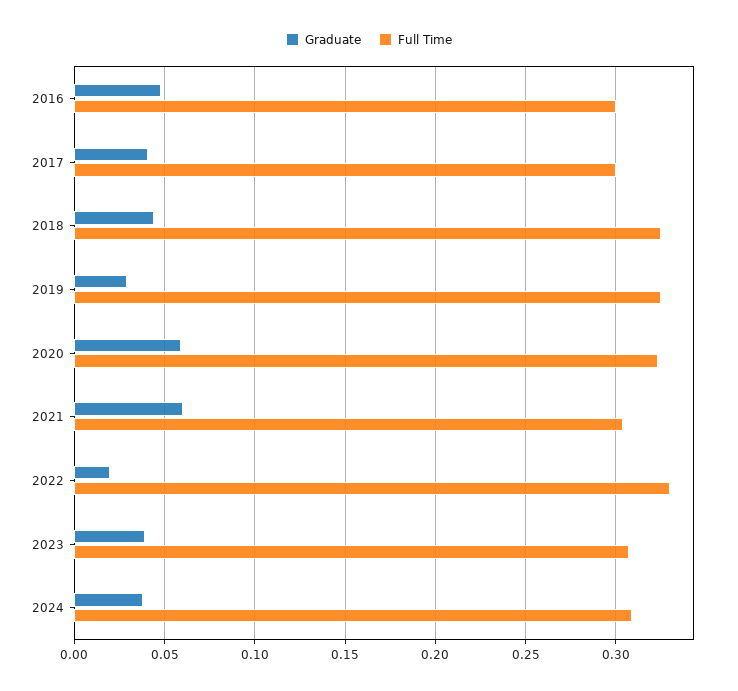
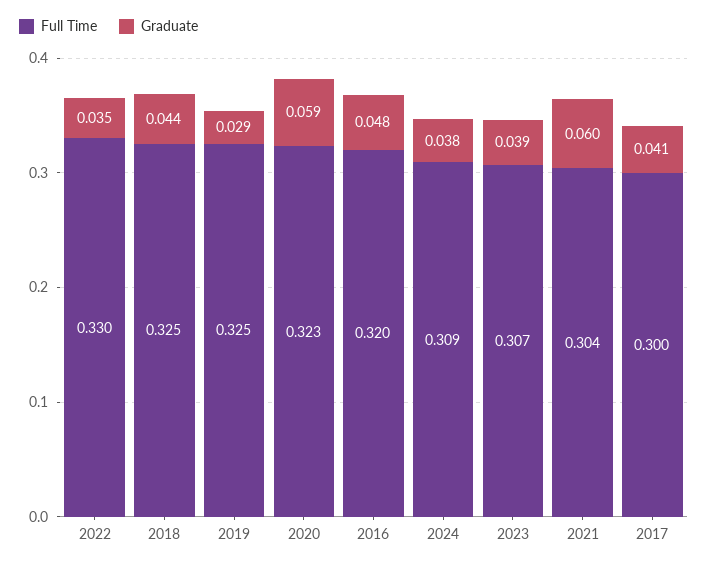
Full Time, 2016: 0.3 -> 0.32
Graduate, 2022: 0.02 -> 0.035

